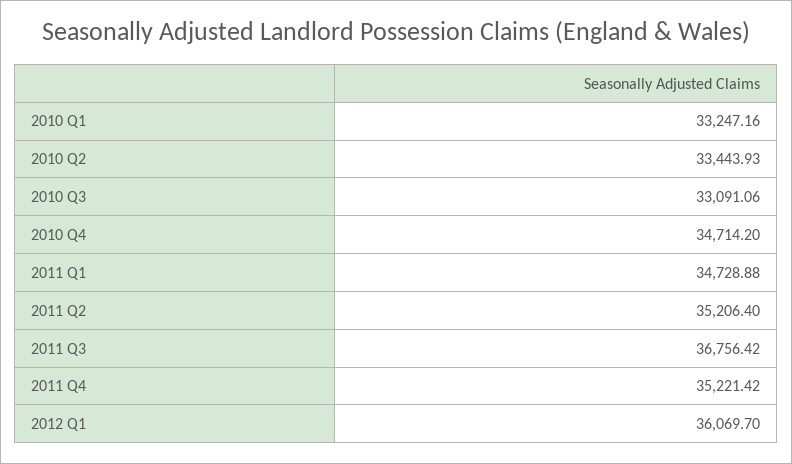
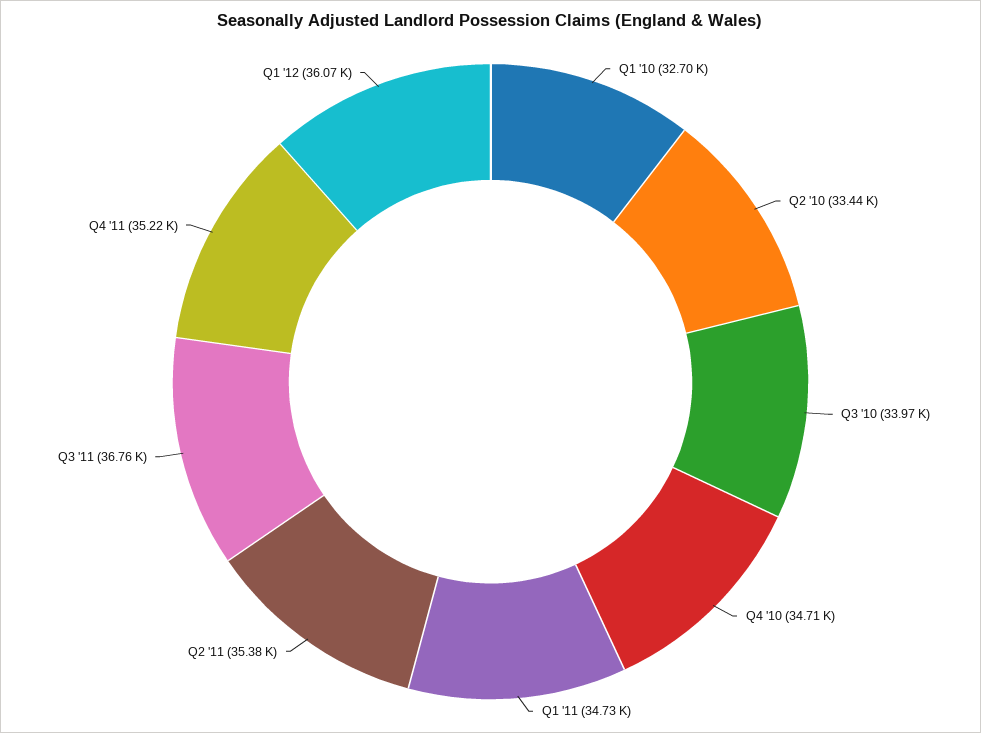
2010 Q1: 33247.16 -> 32700
2010 Q3: 33091.06 -> 33970
2011 Q2: 35206.4 -> 35380

